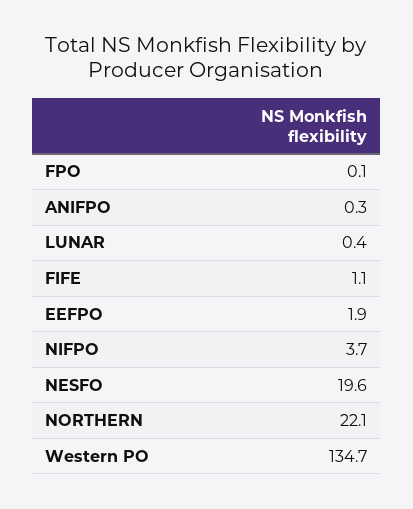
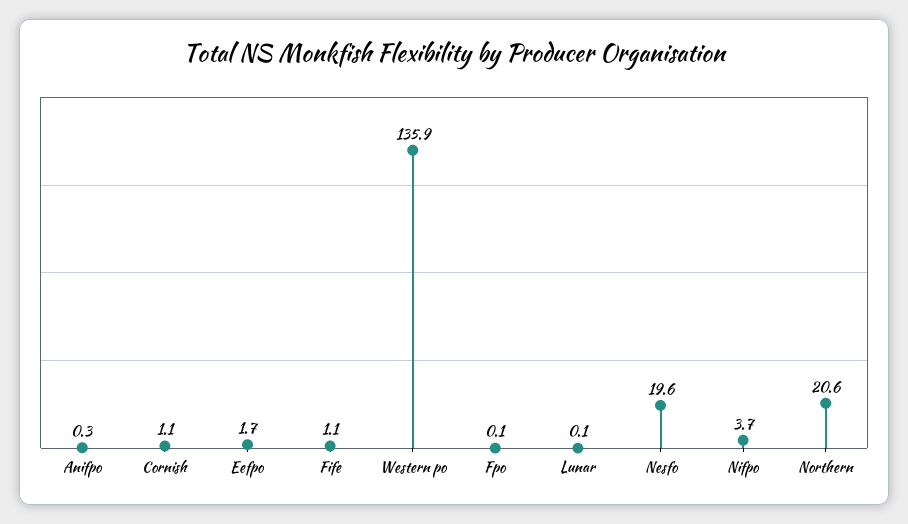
LUNAR: 0.4 -> 0.1
EEFPO: 1.9 -> 1.7
NORTHERN: 22.1 -> 20.6
Western PO: 134.7 -> 135.9
Cornish: none -> 1.1

